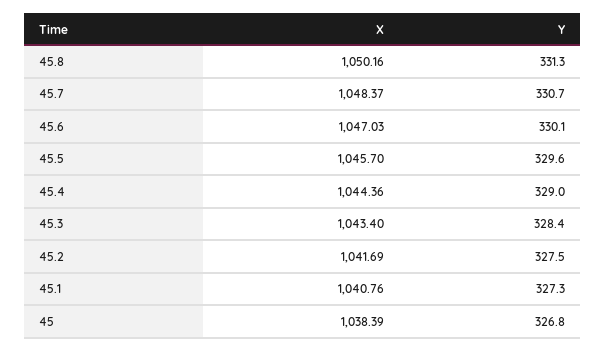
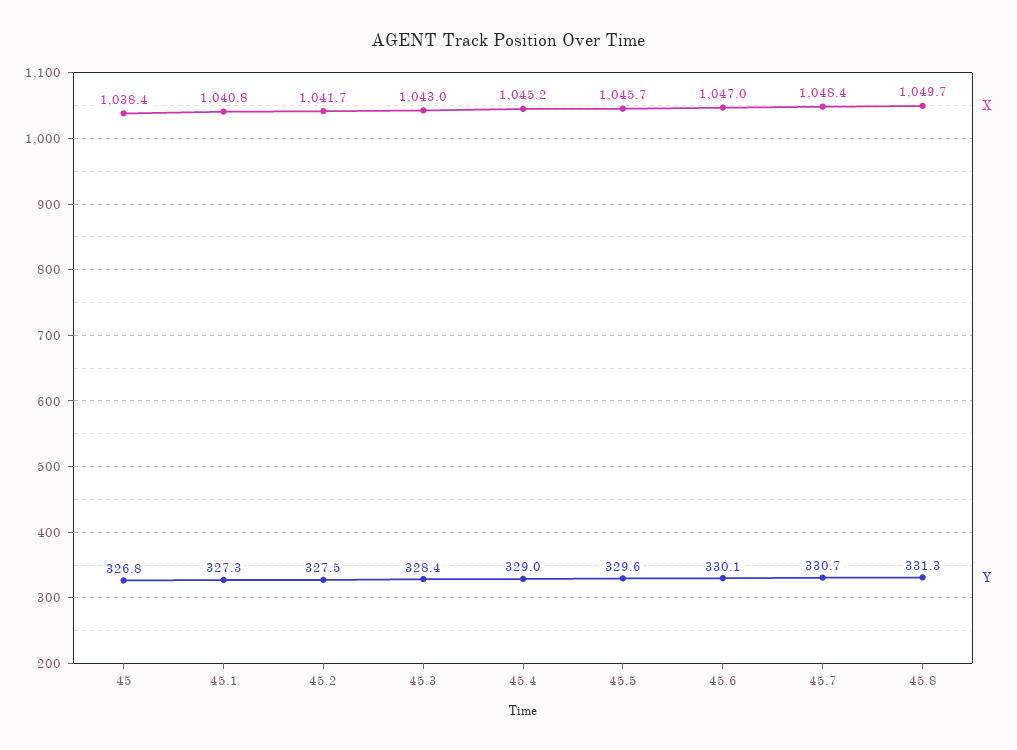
X, 45.8: 1050.16 -> 1049.7
X, 45.4: 1044.36 -> 1045.2
X, 45.3: 1043.4 -> 1043

